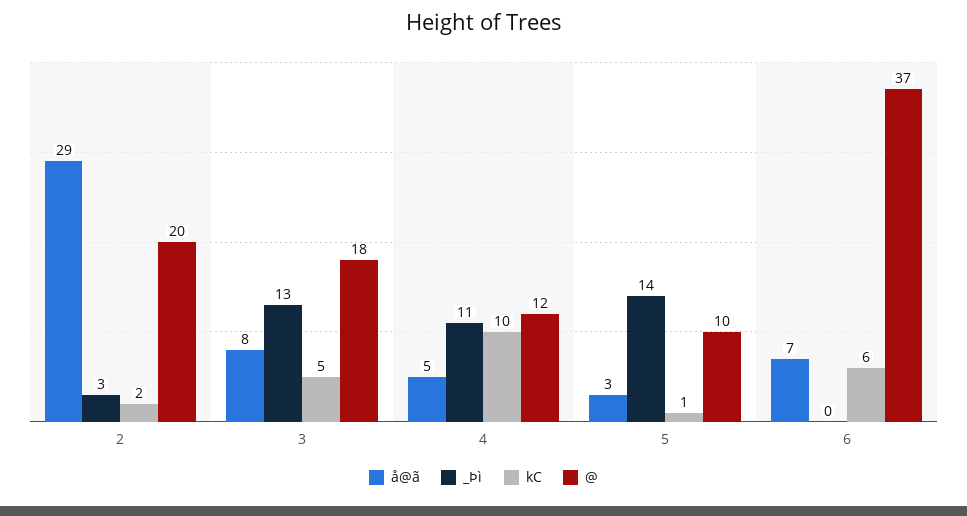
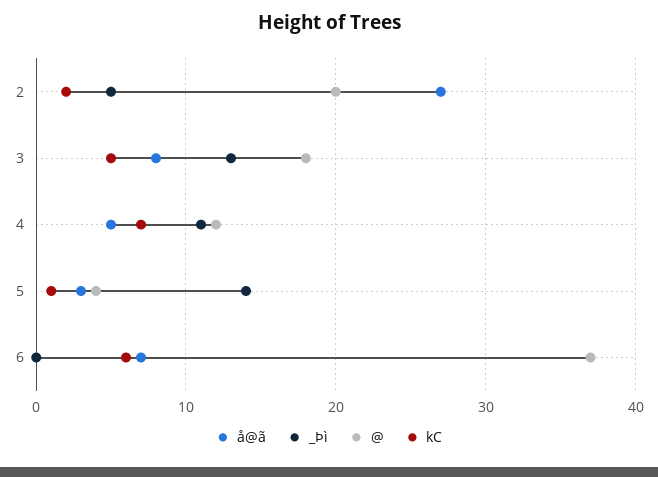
å@ã, 2: 29 -> 27
_Þì, 2: 3 -> 5
kC, 4: 10 -> 7
@, 5: 10 -> 4

